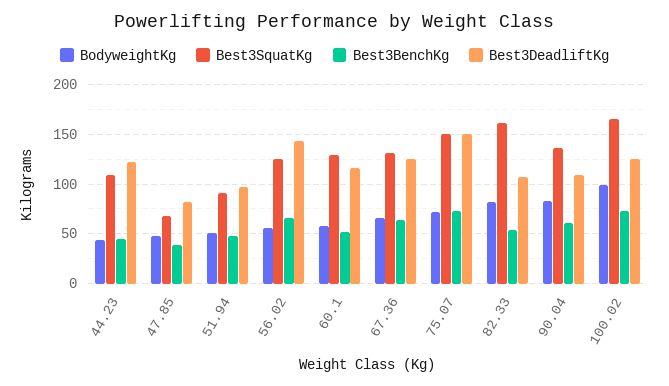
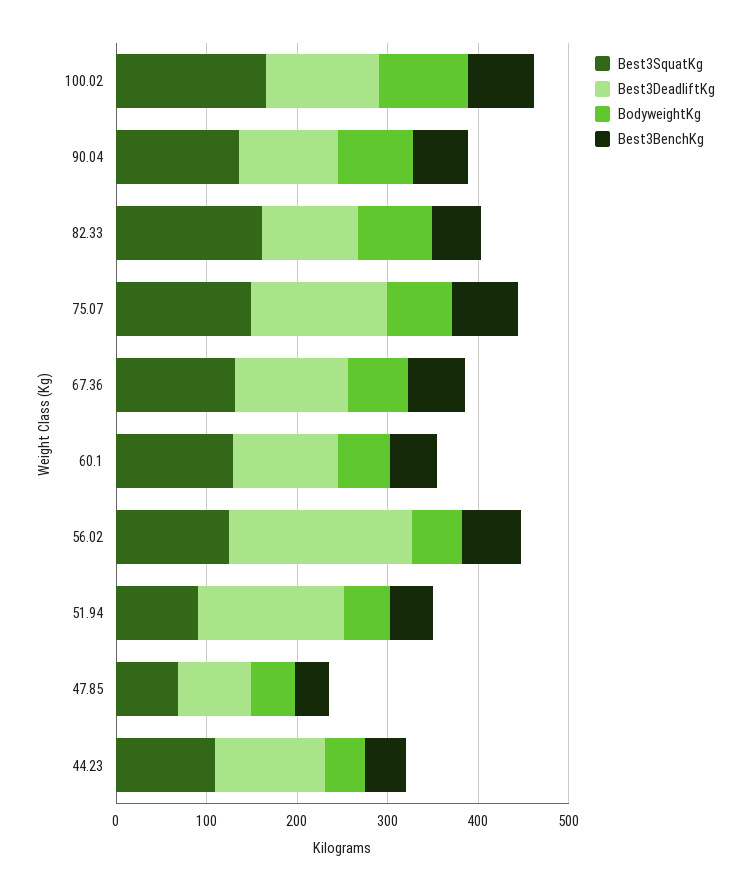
Best3DeadliftKg, 51.94: 100 -> 160
Best3DeadliftKg, 56.02: 140 -> 200

